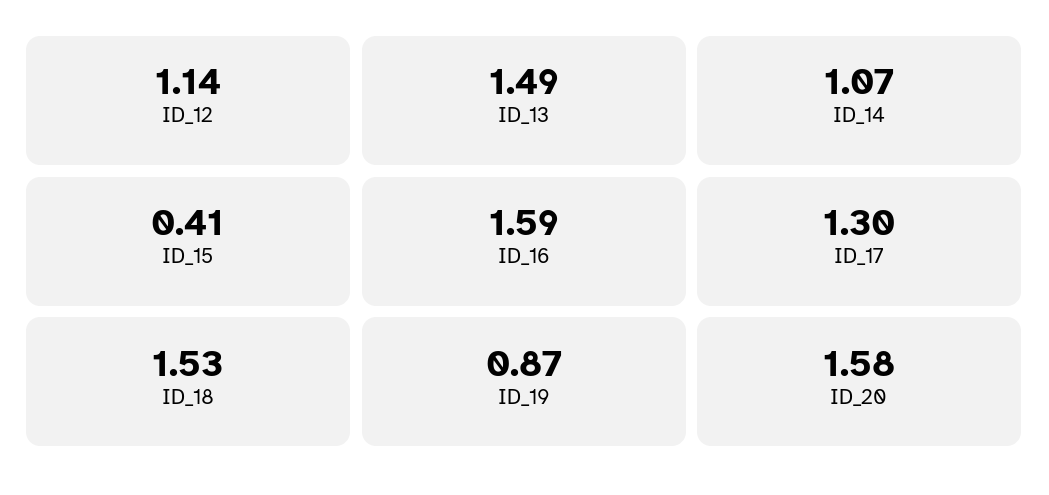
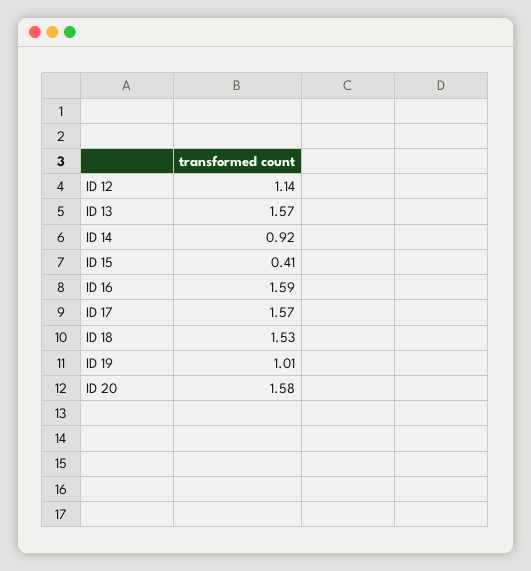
ID_13: 1.49 -> 1.57
ID_14: 1.07 -> 0.92
ID_17: 1.3 -> 1.57
ID_19: 0.87 -> 1.01

